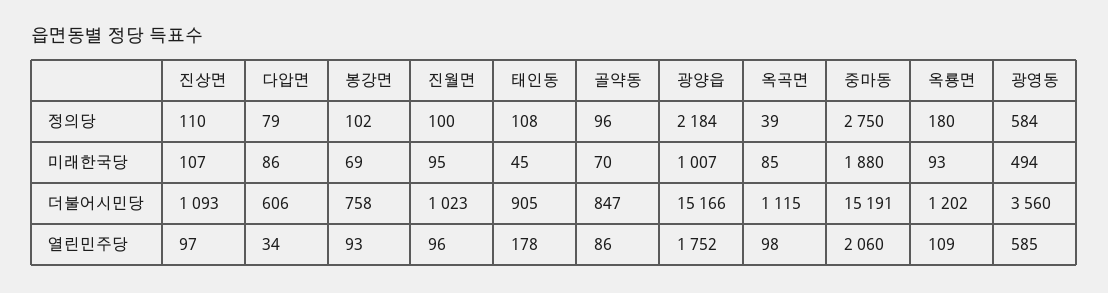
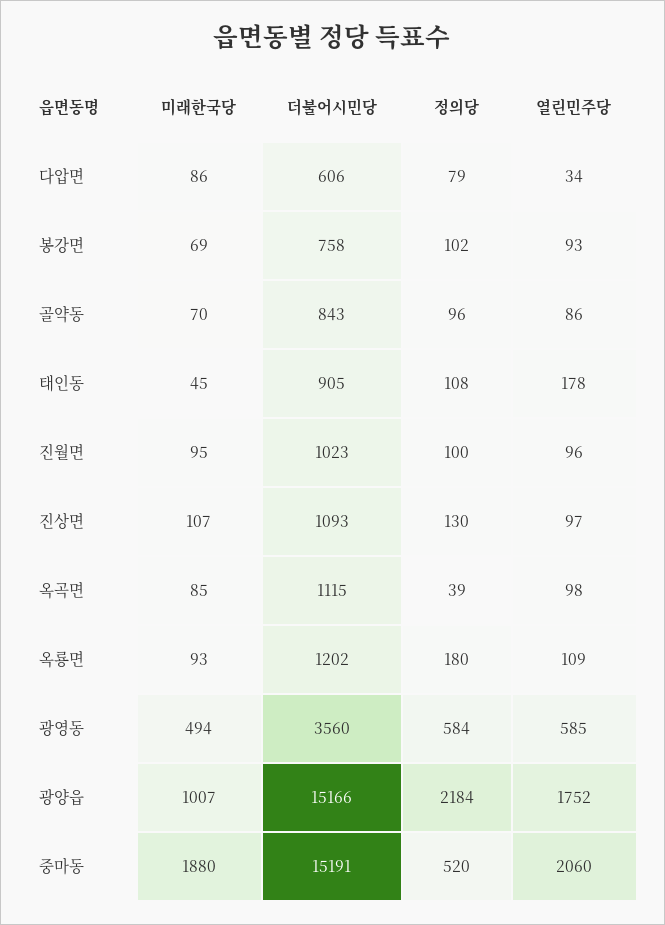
진상면, 정의당: 110 -> 130
중마동, 정의당: 2750 -> 520
골약동, 더불어시민당: 847 -> 843

